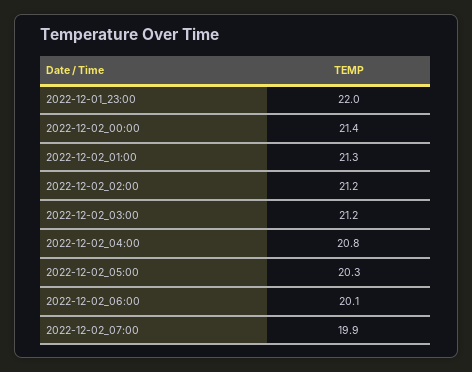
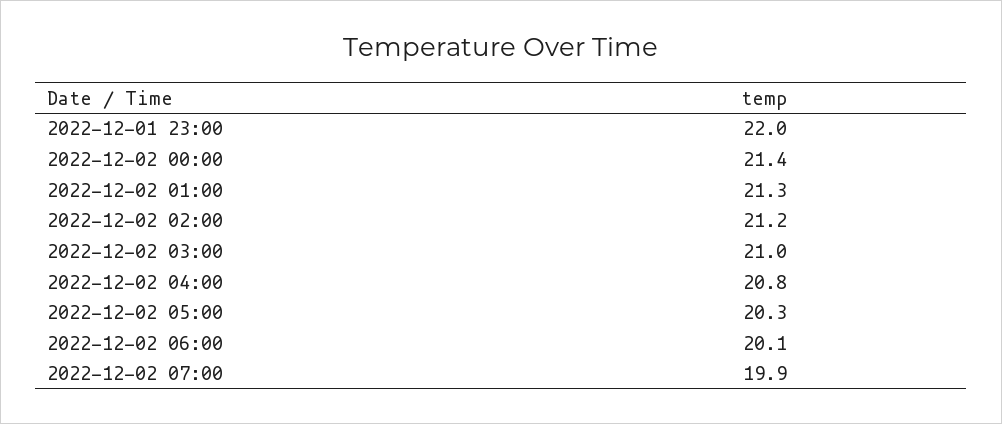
2022-12-02_03:00: 21.2 -> 21

